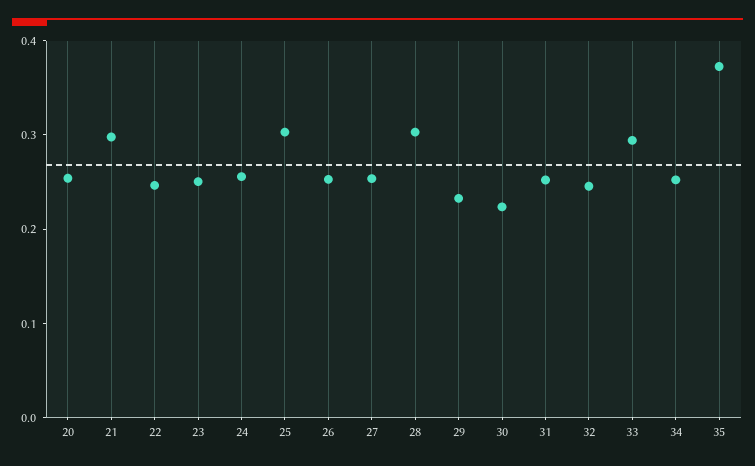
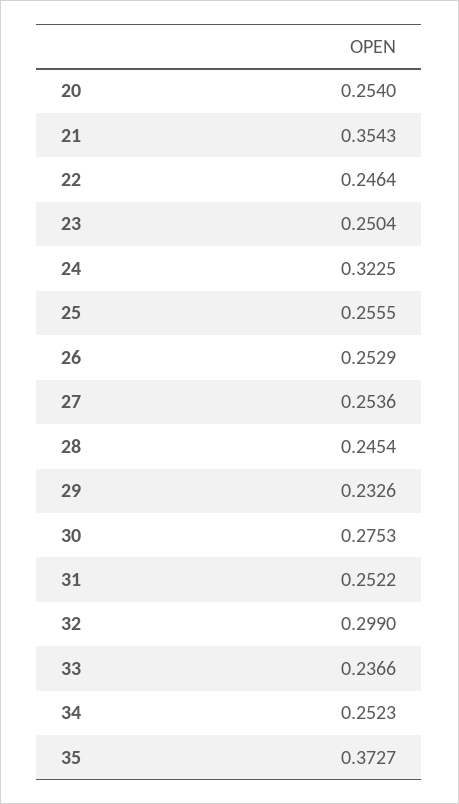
21: 0.3 -> 0.3543
24: 0.26 -> 0.3225
25: 0.3 -> 0.2555
28: 0.3 -> 0.2454
30: 0.22 -> 0.2753
32: 0.24 -> 0.299
33: 0.3 -> 0.2366

